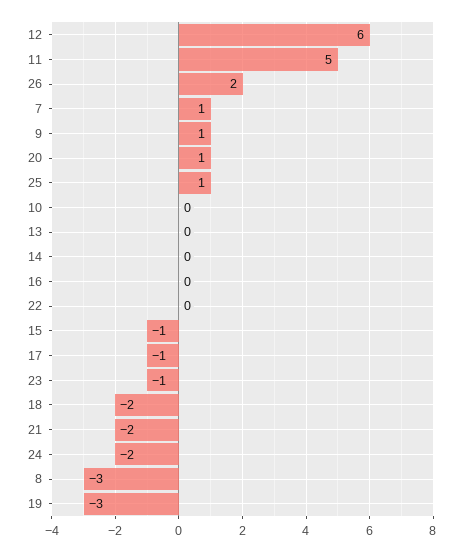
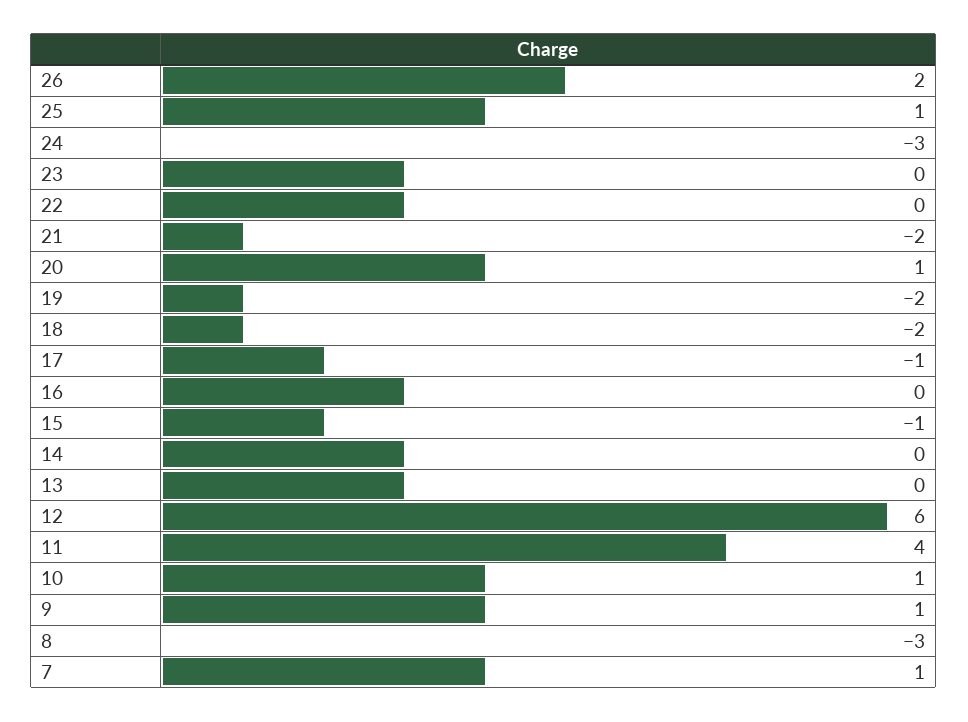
11: 5 -> 4
10: 0 -> 1
23: -1 -> 0
24: -2 -> -3
19: -3 -> -2

